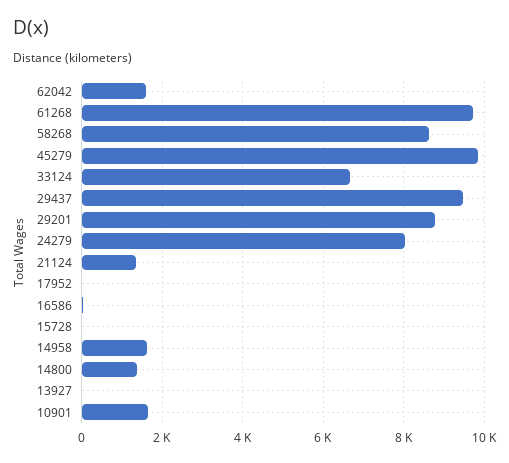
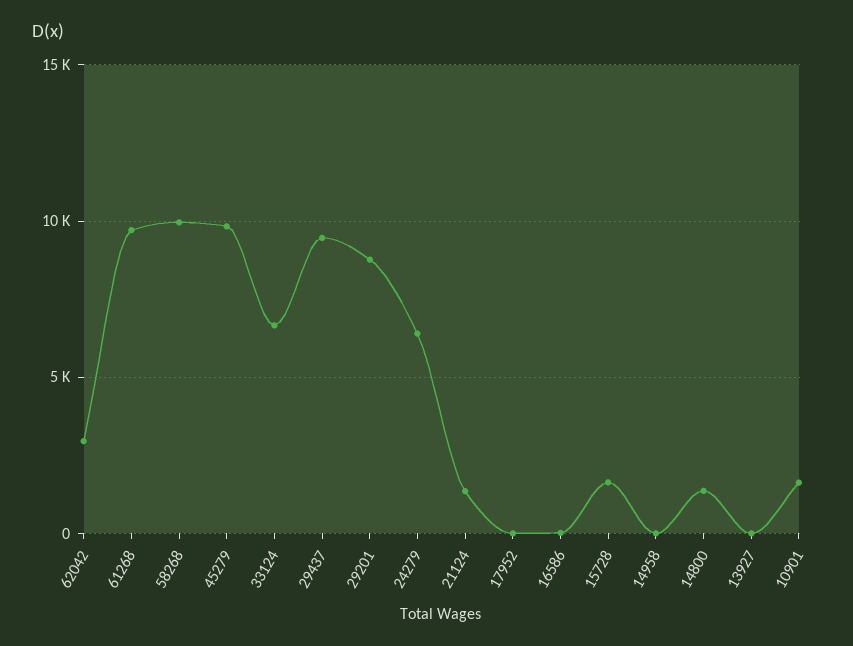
62042: 1600 -> 3000
58268: 8600 -> 10000
24279: 8000 -> 6500
15728: 0 -> 1500
14958: 1600 -> 0

